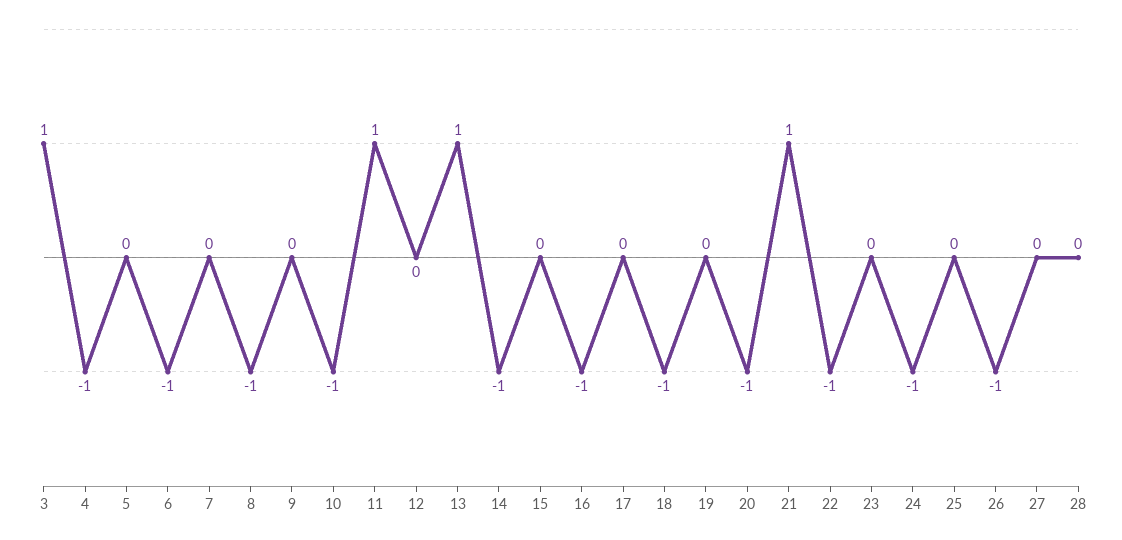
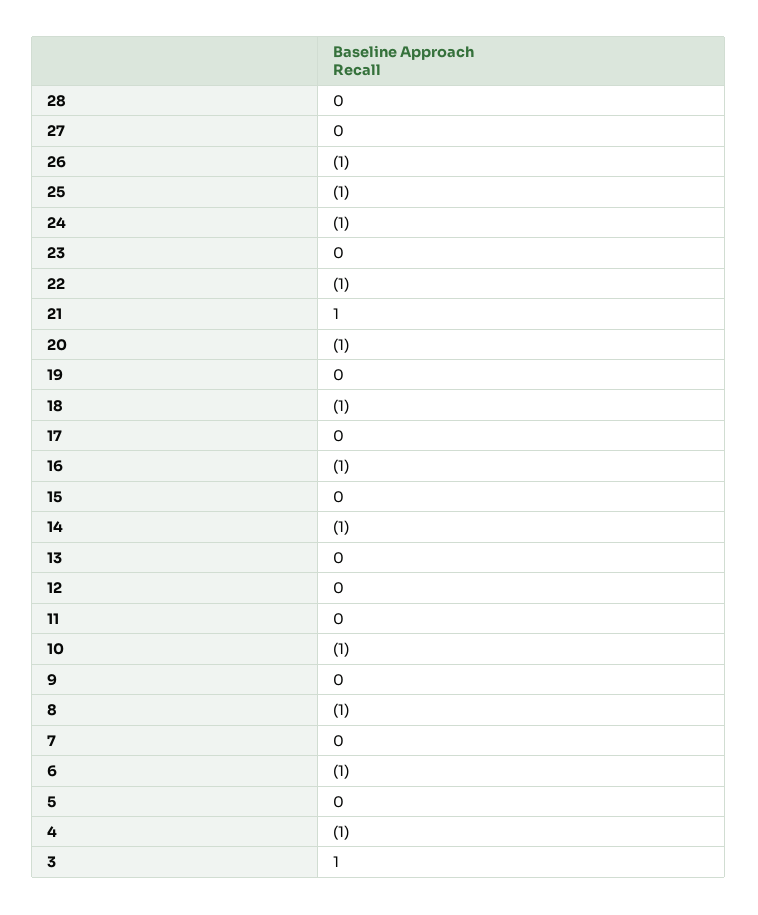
11: 1 -> 0
13: 1 -> 0
25: 0 -> -1

